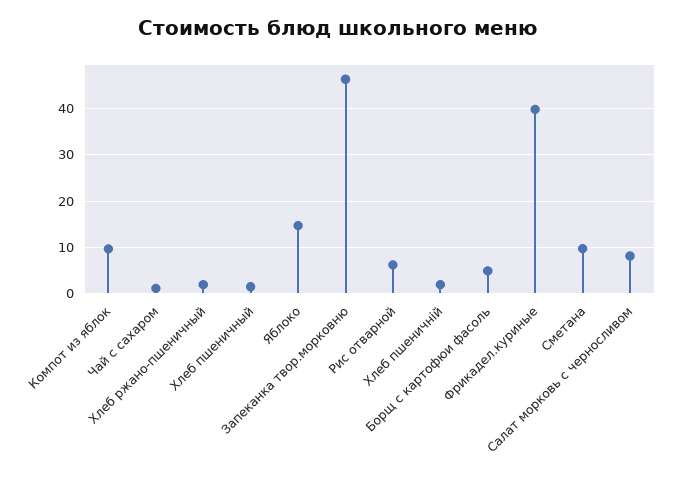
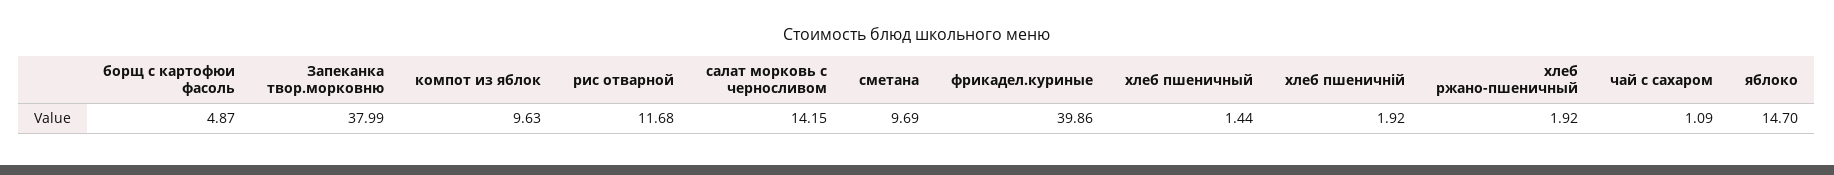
Запеканка твор.морковню: 46 -> 37.99
Рис отварной: 6 -> 11.68
Салат морковь с черносливом: 8 -> 14.15

